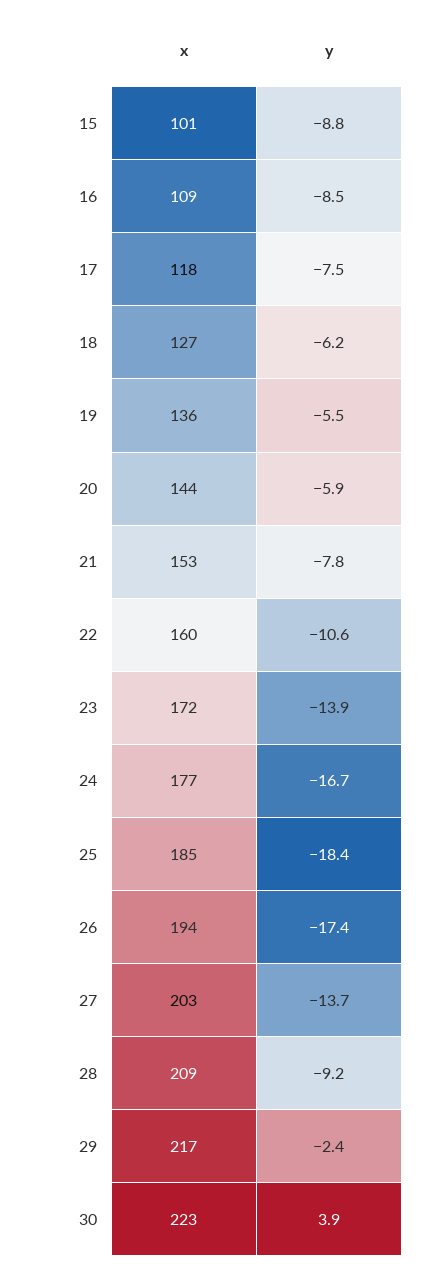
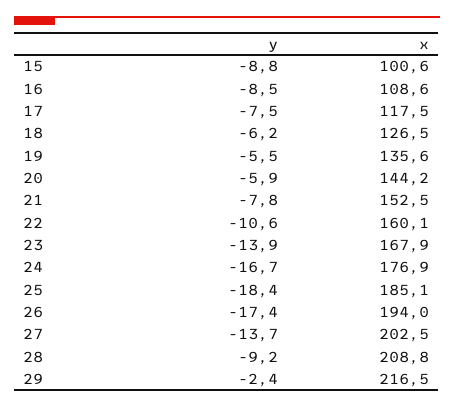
x, 23: 172 -> 167.9
x, 30: 223 -> none
y, 30: 3.9 -> none

